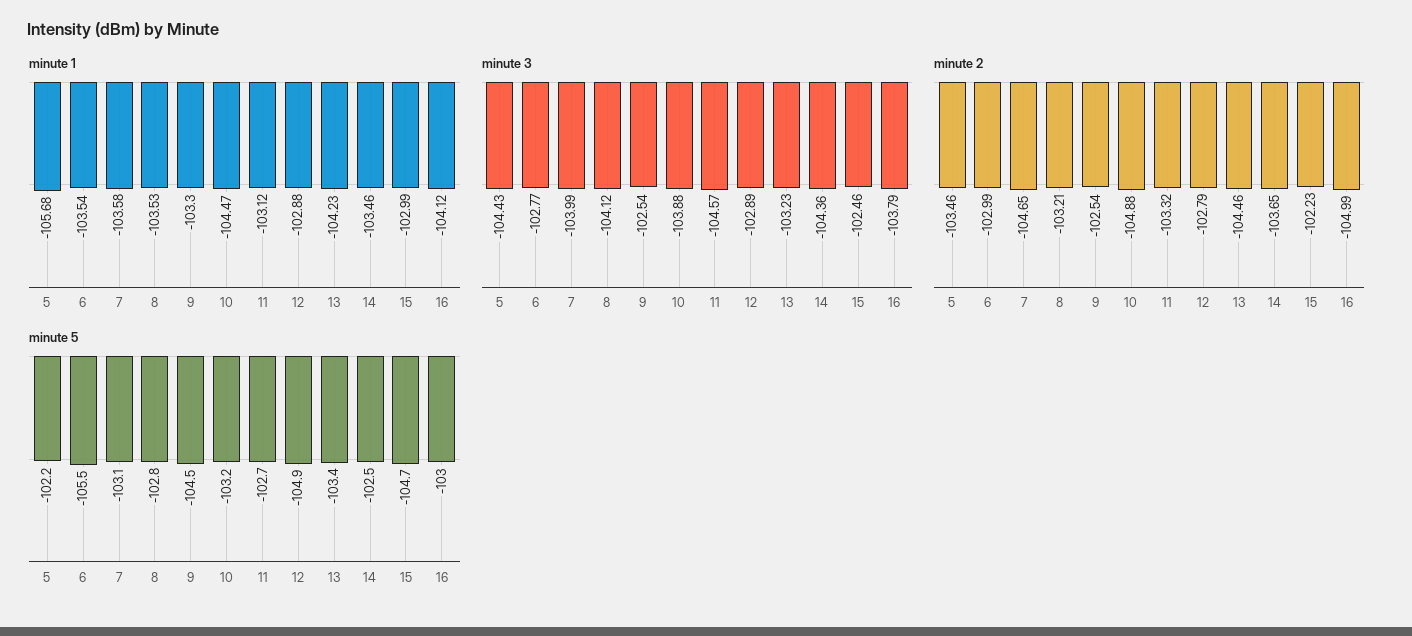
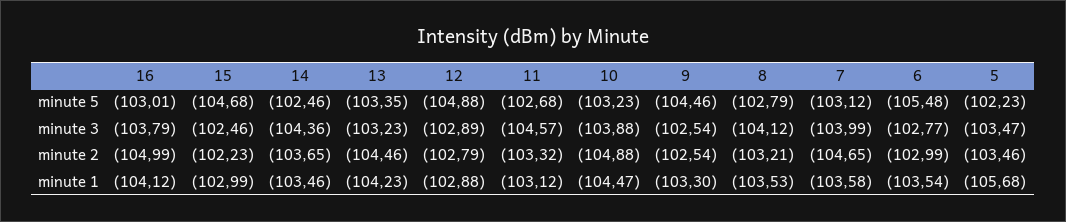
minute 3, 5: -104.43 -> -103.47

